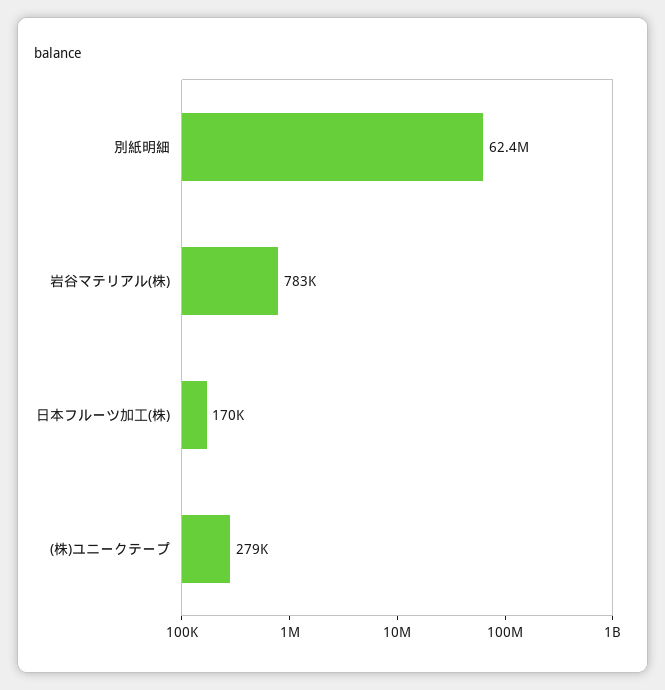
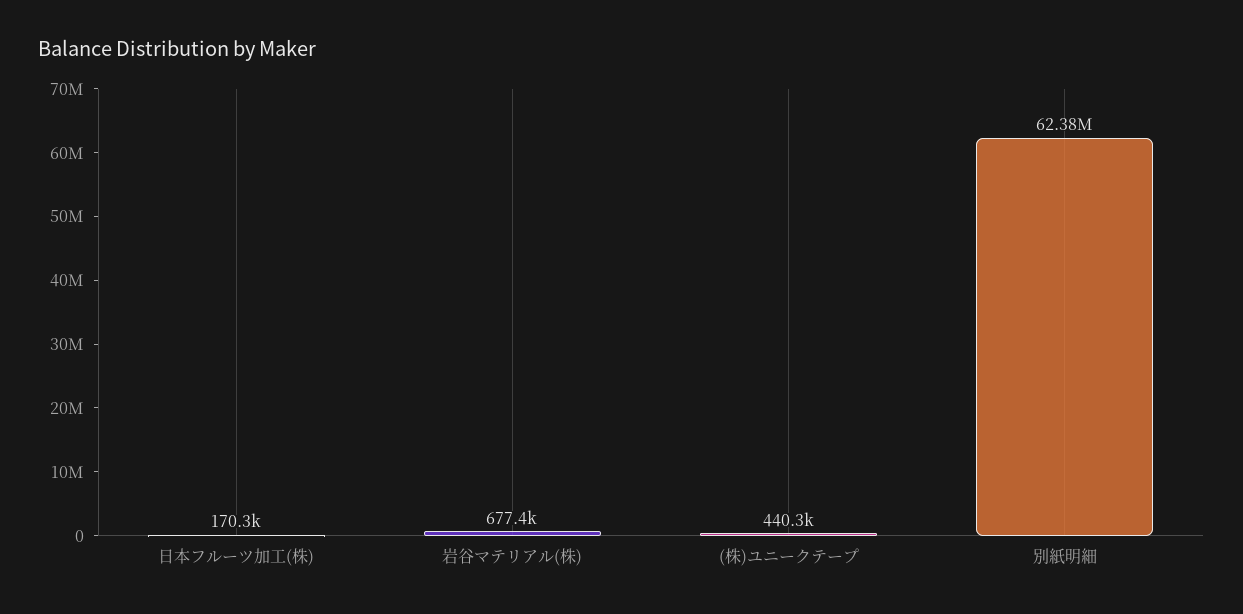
岩谷マテリアル(株): 783000 -> 677400
(株)ユニークテープ: 279000 -> 440300

